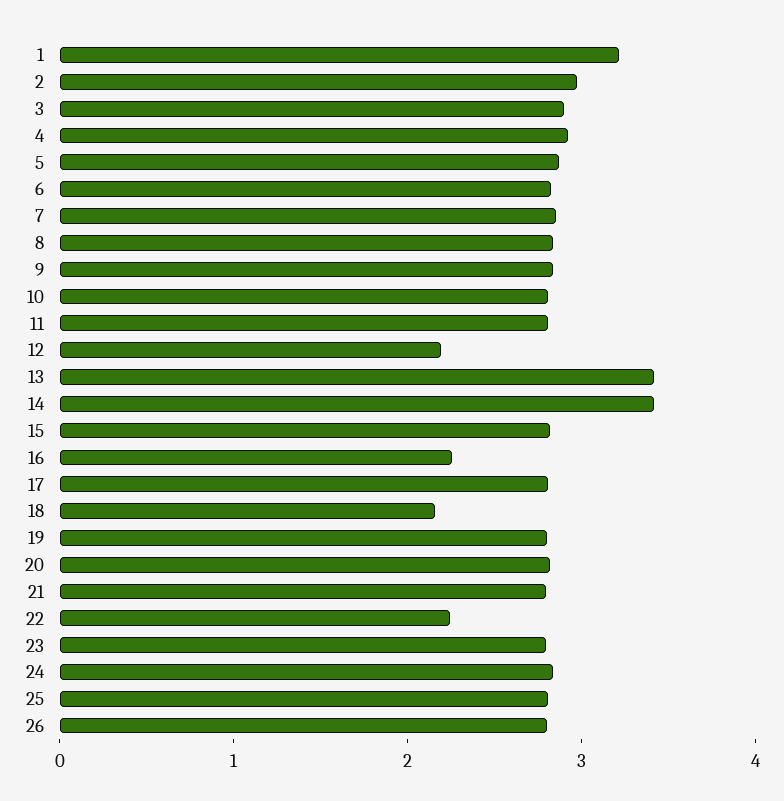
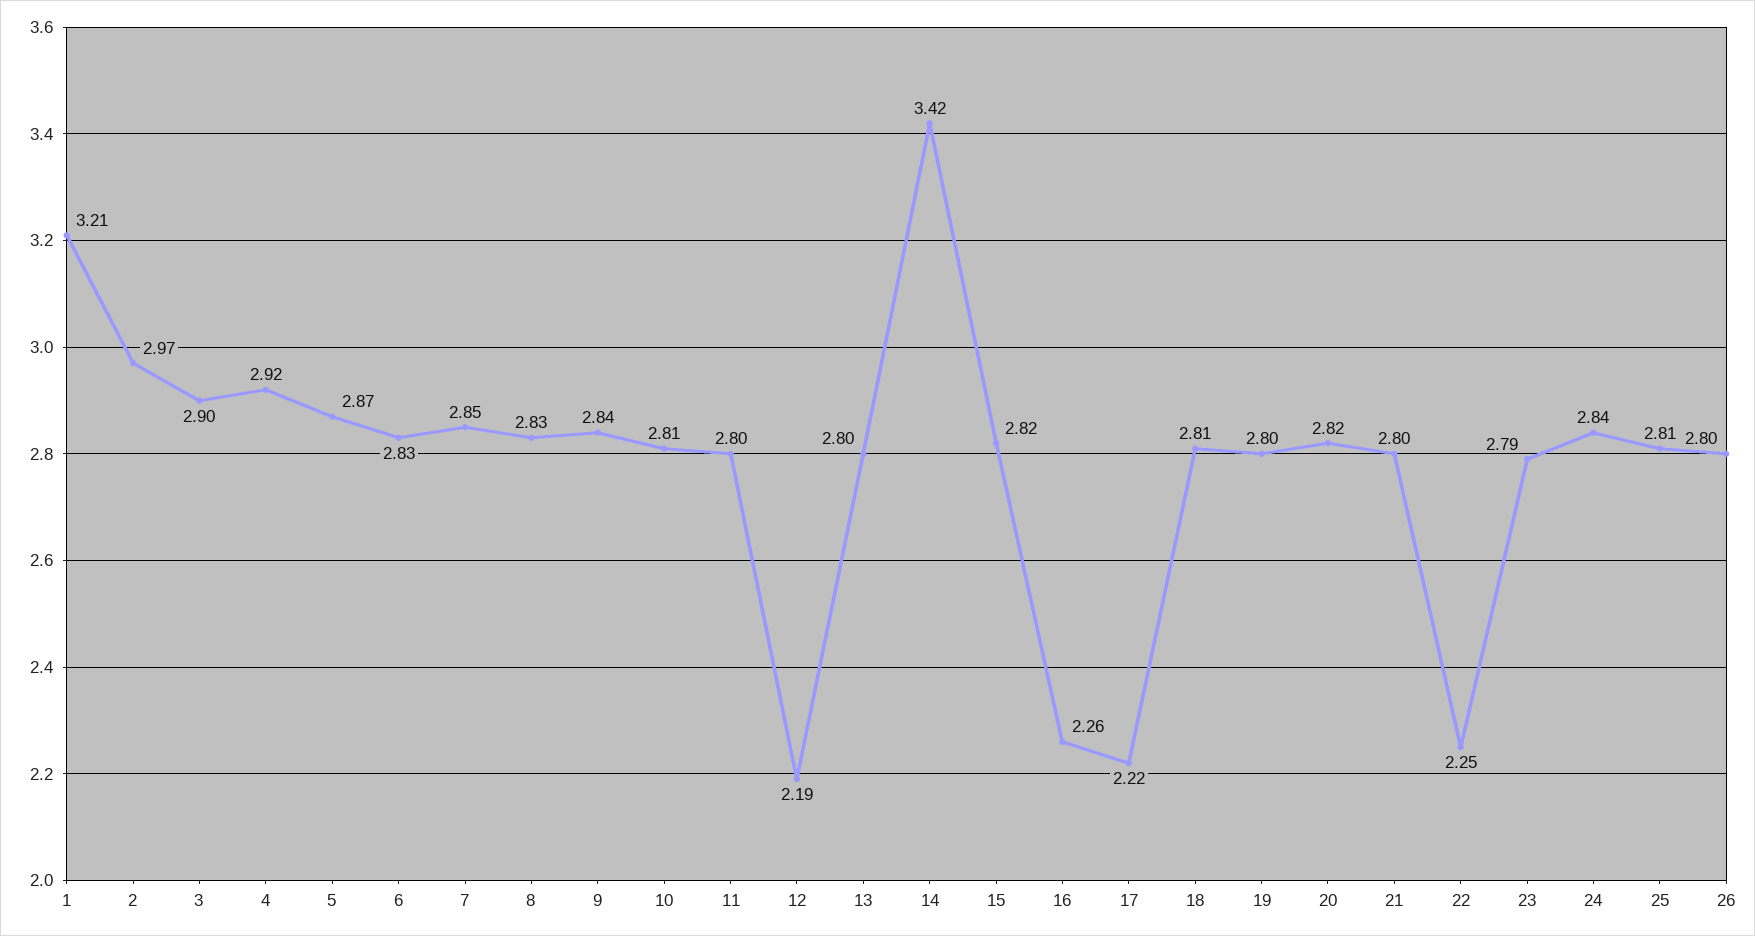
13: 3.4 -> 2.8
17: 2.8 -> 2.22
18: 2.2 -> 2.81

